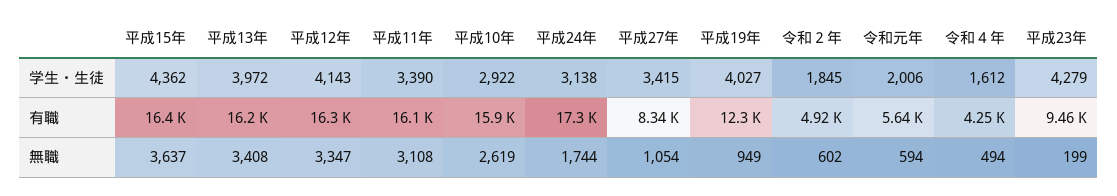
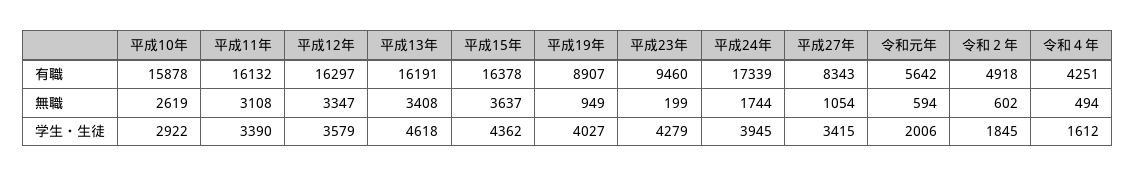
平成13年, 学生・生徒: 3972 -> 4618
平成12年, 学生・生徒: 4143 -> 3579
平成24年, 学生・生徒: 3138 -> 3945
平成19年, 有職: 12300 -> 8907

